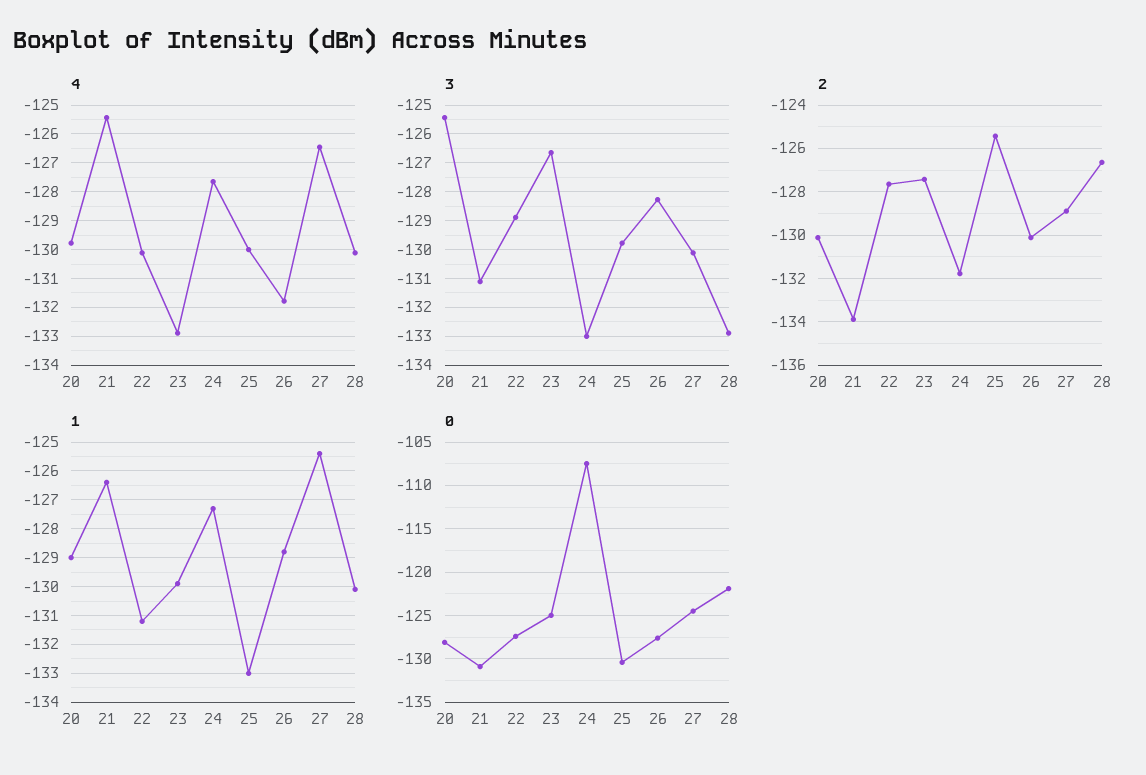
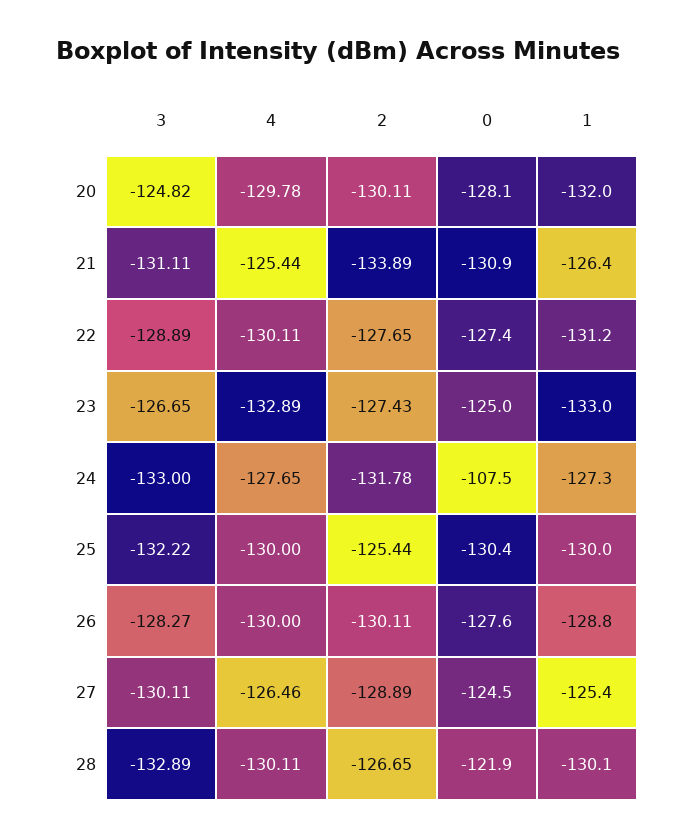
4, 26: -131.75 -> -130
3, 20: -125.5 -> -124.82
3, 25: -129.75 -> -132.22
1, 20: -129 -> -132
1, 23: -130 -> -133
1, 25: -133 -> -130

